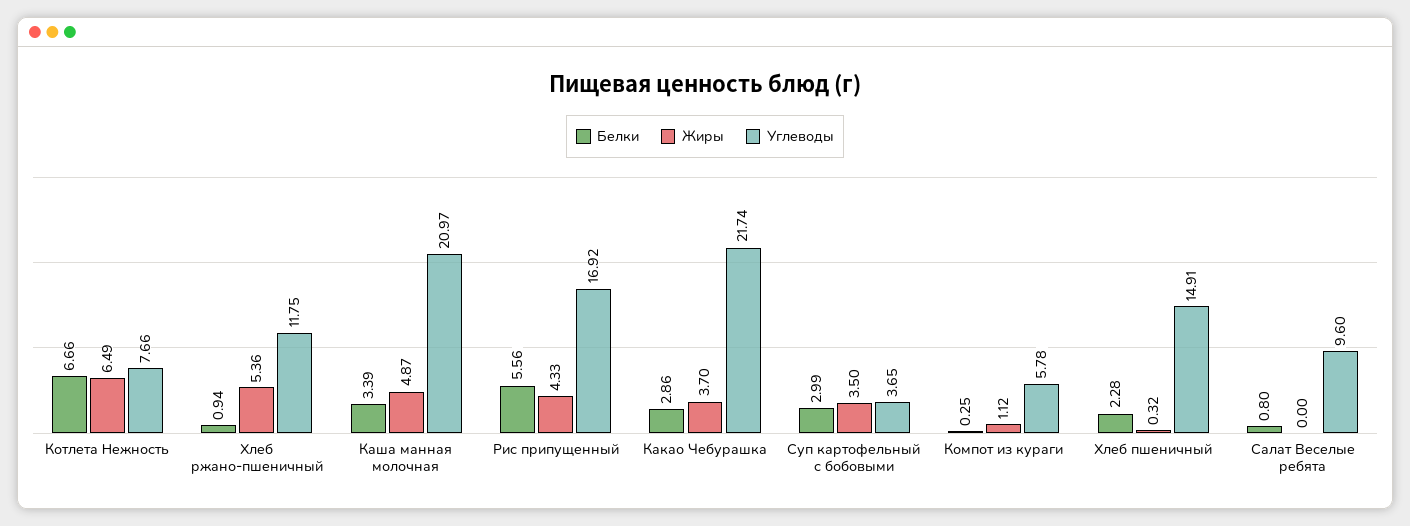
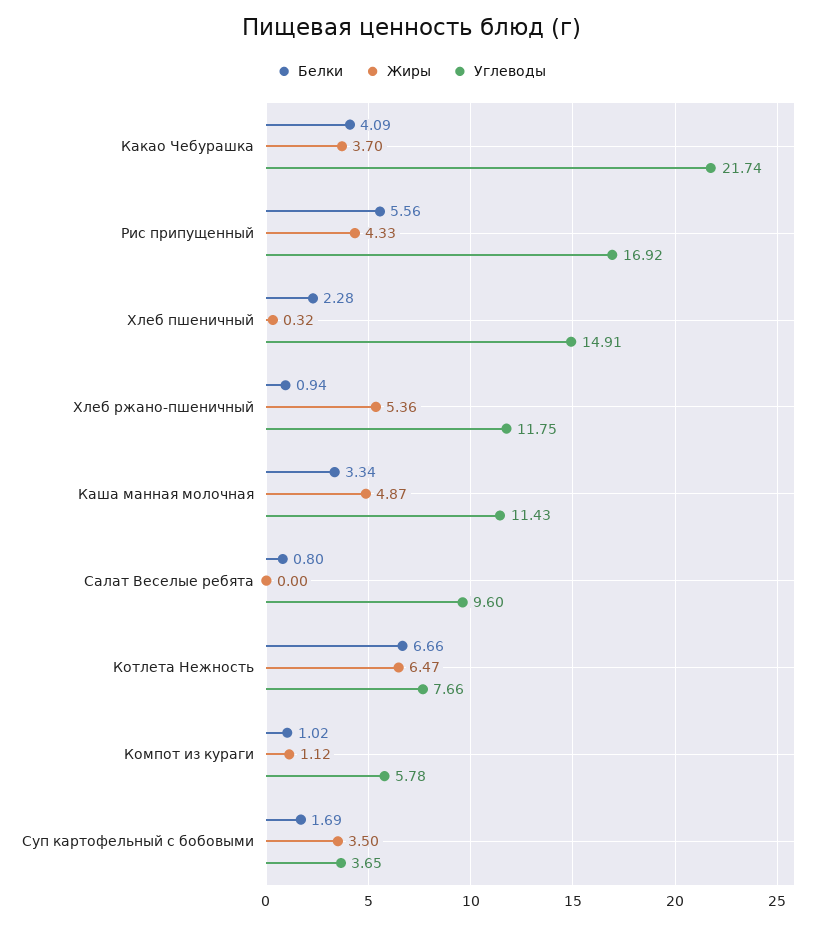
Жиры, Котлета Нежность: 6.49 -> 6.47
Белки, Каша манная молочная: 3.39 -> 3.34
Углеводы, Каша манная молочная: 20.97 -> 11.43
Белки, Какао Чебурашка: 2.86 -> 4.09
Белки, Суп картофельный с бобовыми: 2.99 -> 1.69
Белки, Компот из кураги: 0.25 -> 1.02

